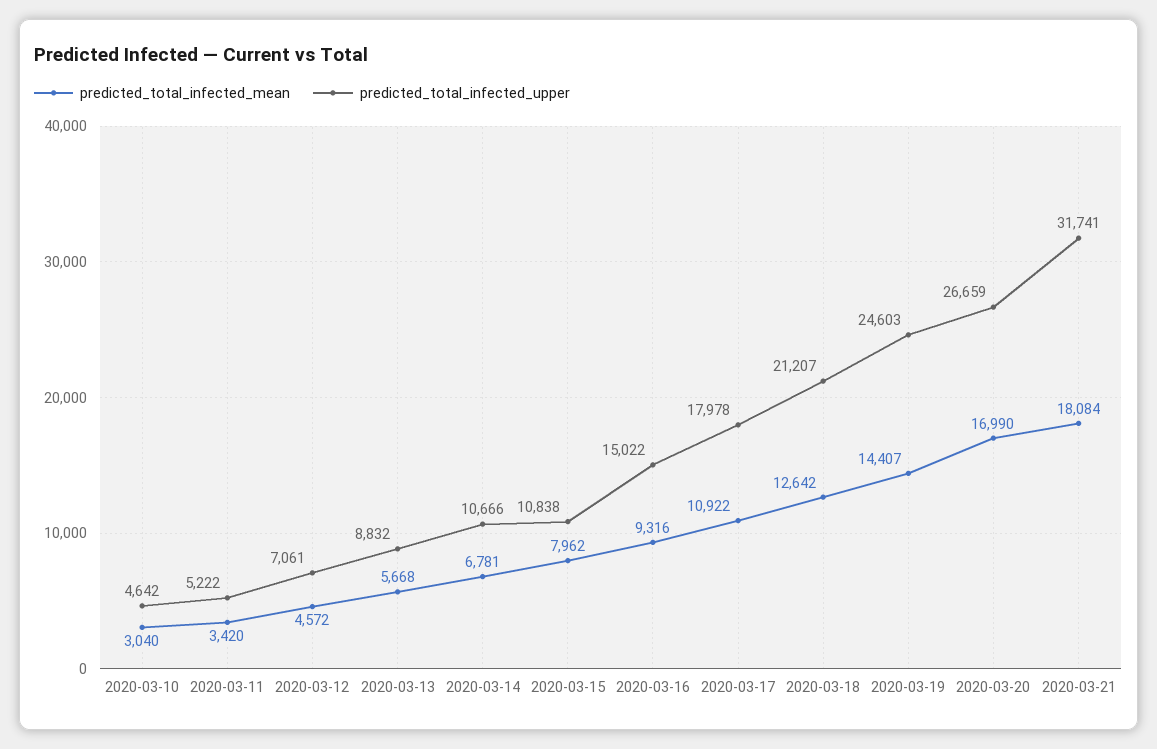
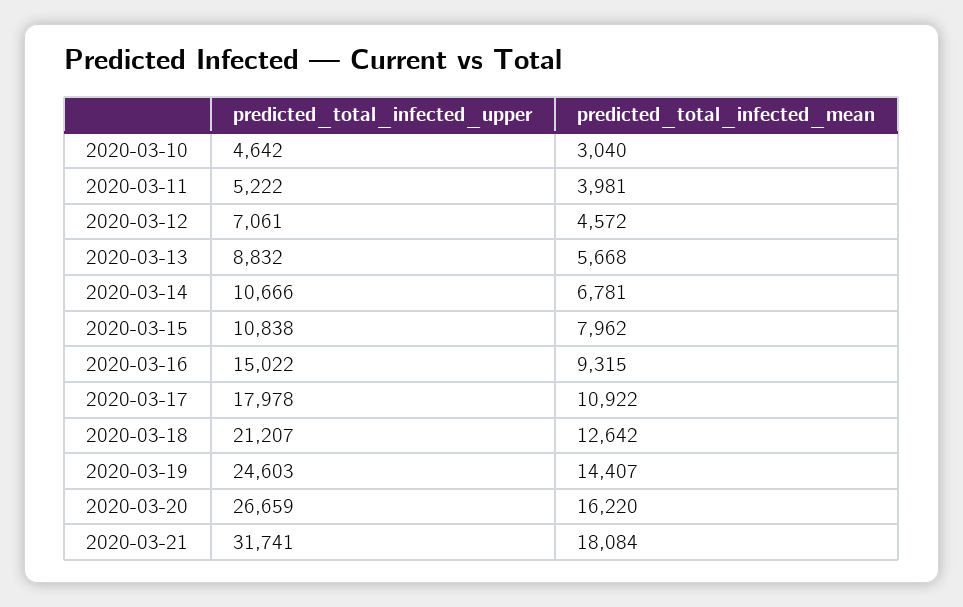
predicted_total_infected_mean, 2020-03-11: 3420 -> 3981
predicted_total_infected_mean, 2020-03-16: 9316 -> 9315
predicted_total_infected_mean, 2020-03-20: 16990 -> 16220

